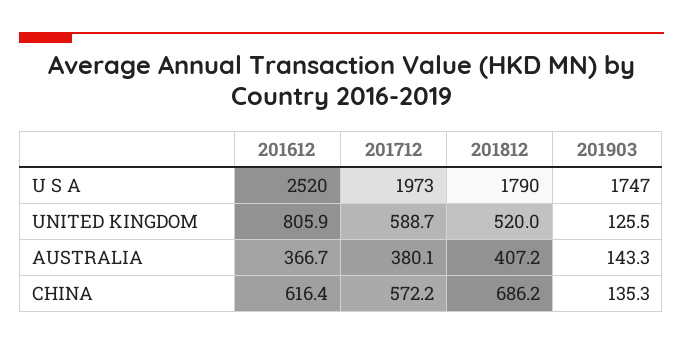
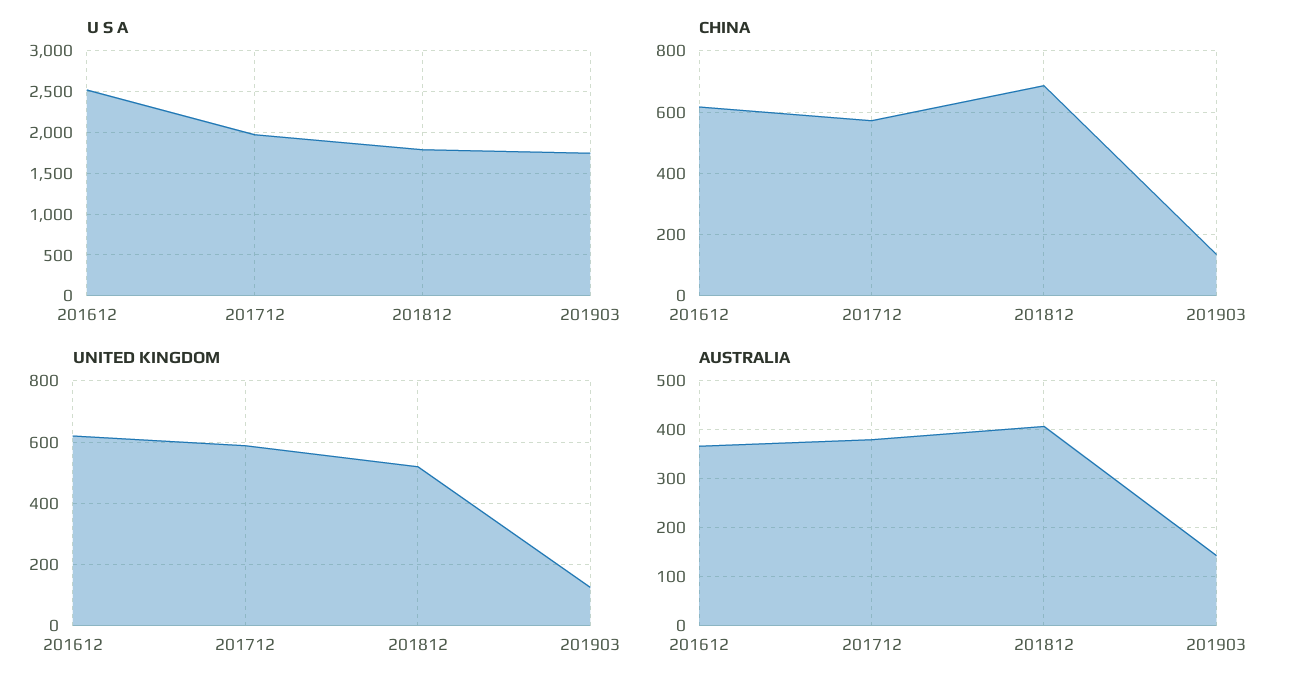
UNITED KINGDOM, 201612: 805.9 -> 620

